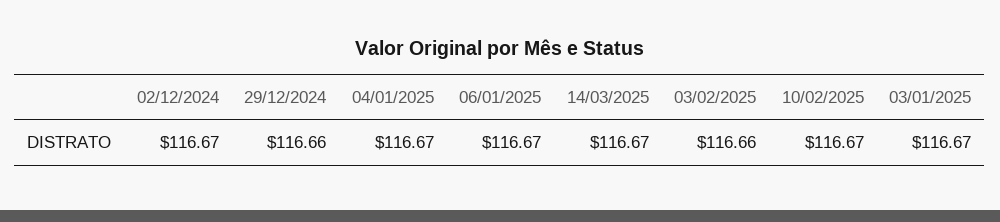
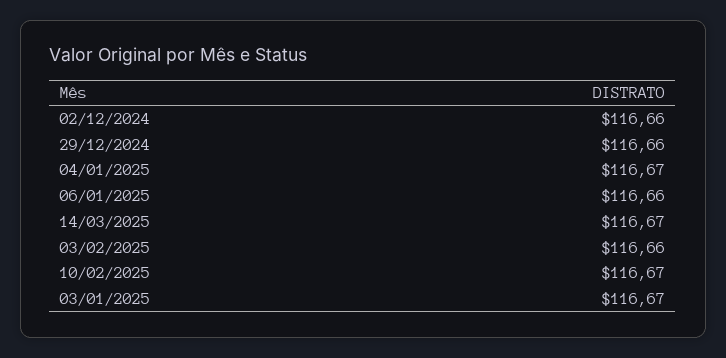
02/12/2024: 116.67 -> 116.66
06/01/2025: 116.67 -> 116.66

